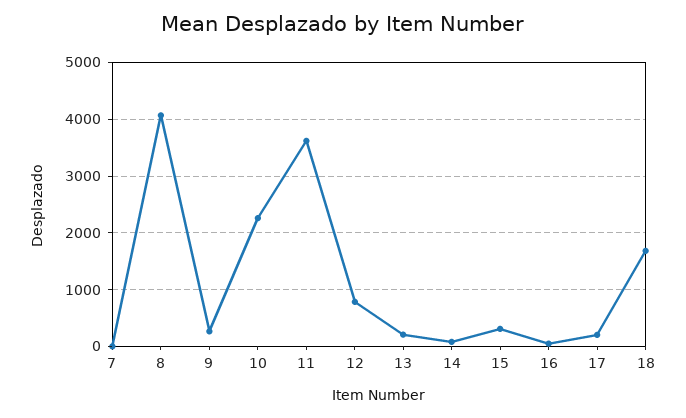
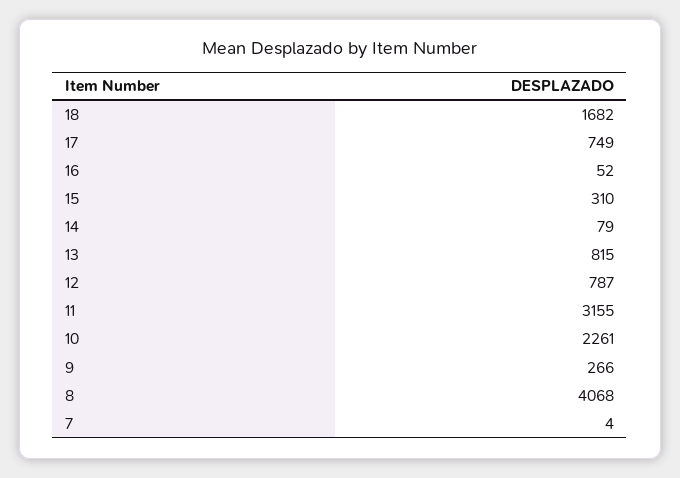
11: 3600 -> 3155
13: 200 -> 815
17: 200 -> 749

